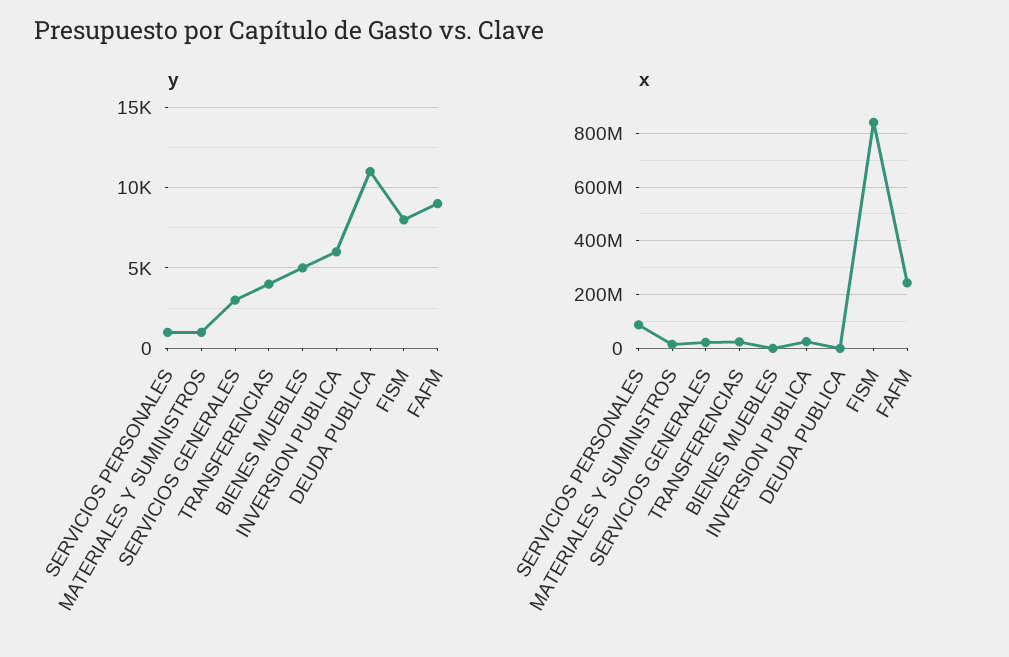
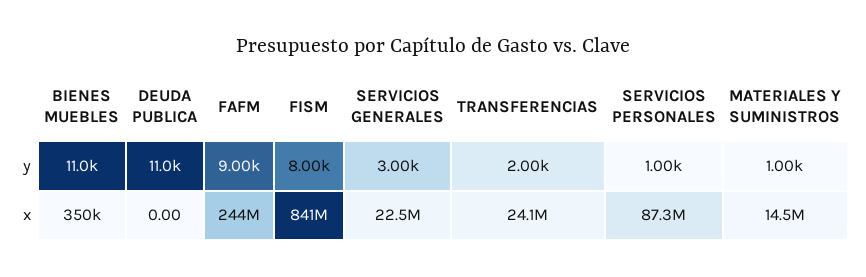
y, TRANSFERENCIAS: 4000 -> 2000
y, BIENES MUEBLES: 5000 -> 11000
y, INVERSION PUBLICA: 6000 -> none
x, INVERSION PUBLICA: 25000000 -> none

